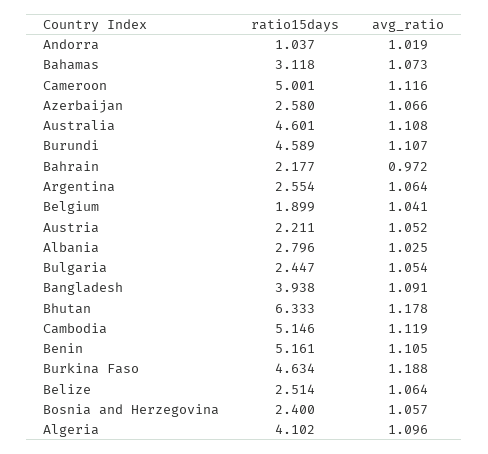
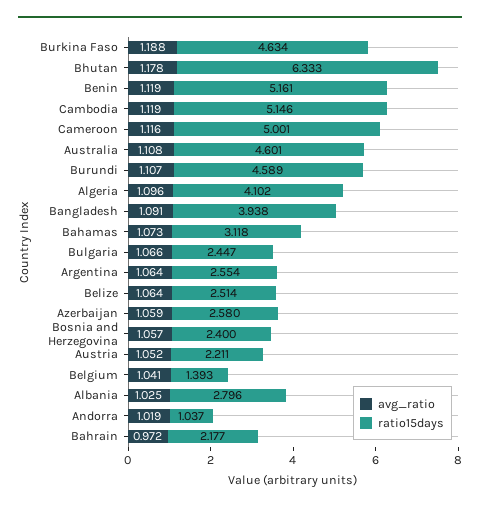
avg_ratio, Azerbaijan: 1.066 -> 1.059
ratio15days, Belgium: 1.899 -> 1.393
avg_ratio, Bulgaria: 1.054 -> 1.066
avg_ratio, Benin: 1.105 -> 1.119

